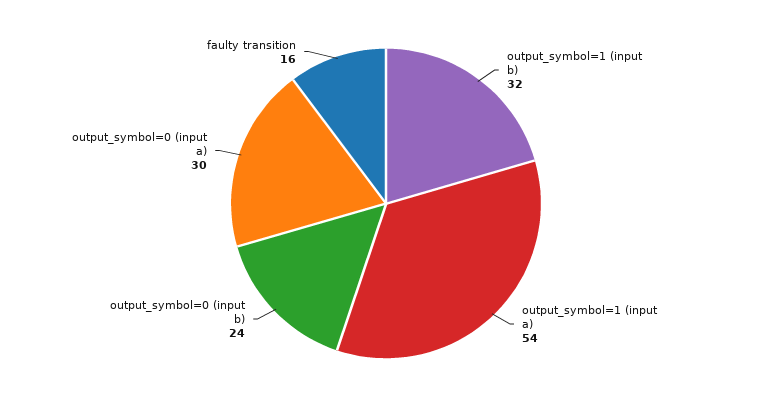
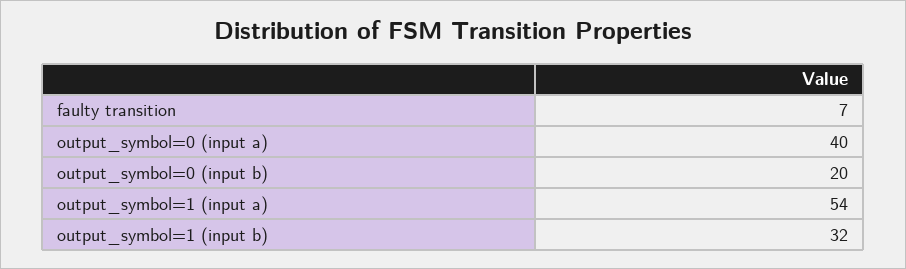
output_symbol=0 (input b): 24 -> 20
output_symbol=0 (input a): 30 -> 40
faulty transition: 16 -> 7

